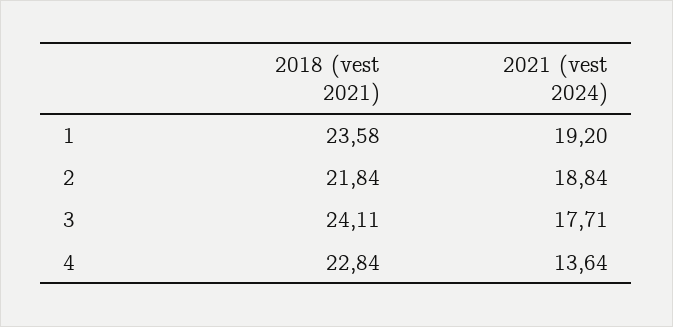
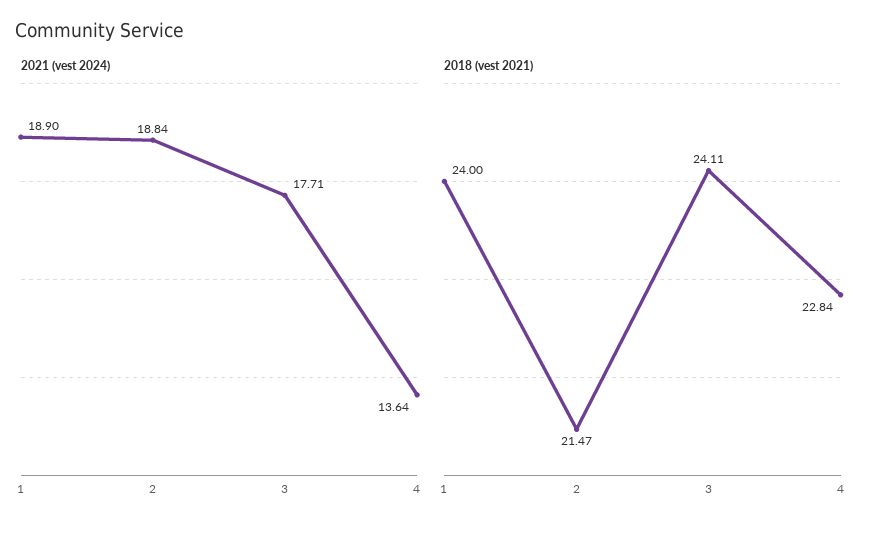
2018 (vest 2021), 1: 23.58 -> 24
2021 (vest 2024), 1: 19.2 -> 18.9
2018 (vest 2021), 2: 21.84 -> 21.47

